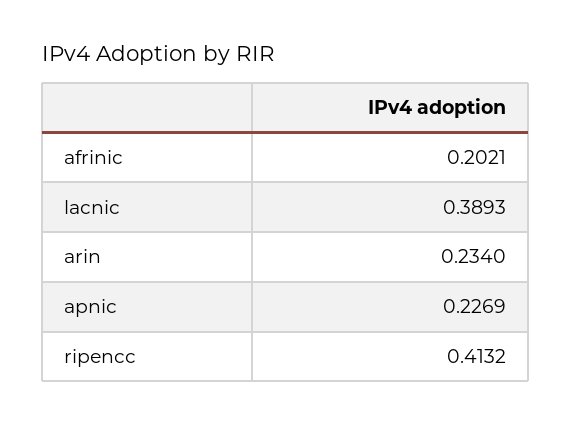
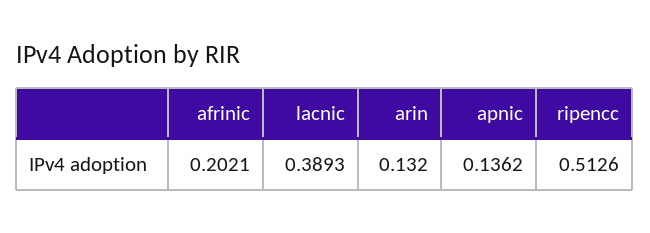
arin: 0.234 -> 0.132
apnic: 0.2269 -> 0.1362
ripencc: 0.4132 -> 0.5126

